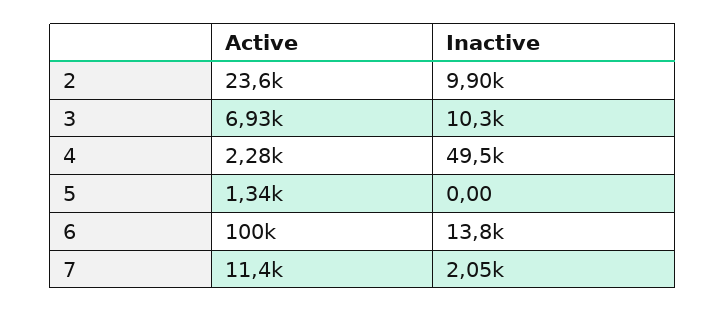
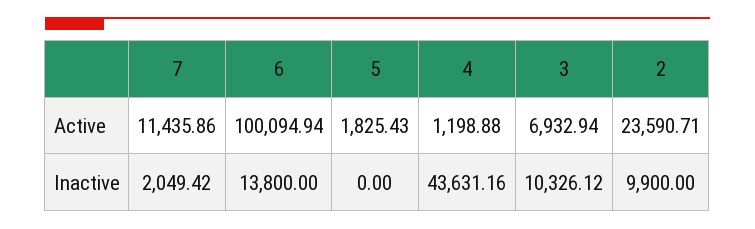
Active, 4: 2280 -> 1198.88
Inactive, 4: 49500 -> 43631.16
Active, 5: 1340 -> 1825.43

